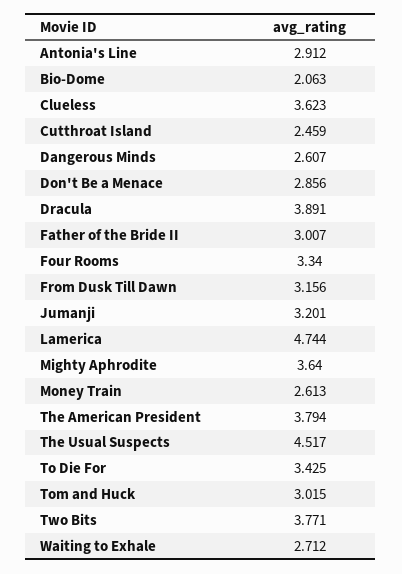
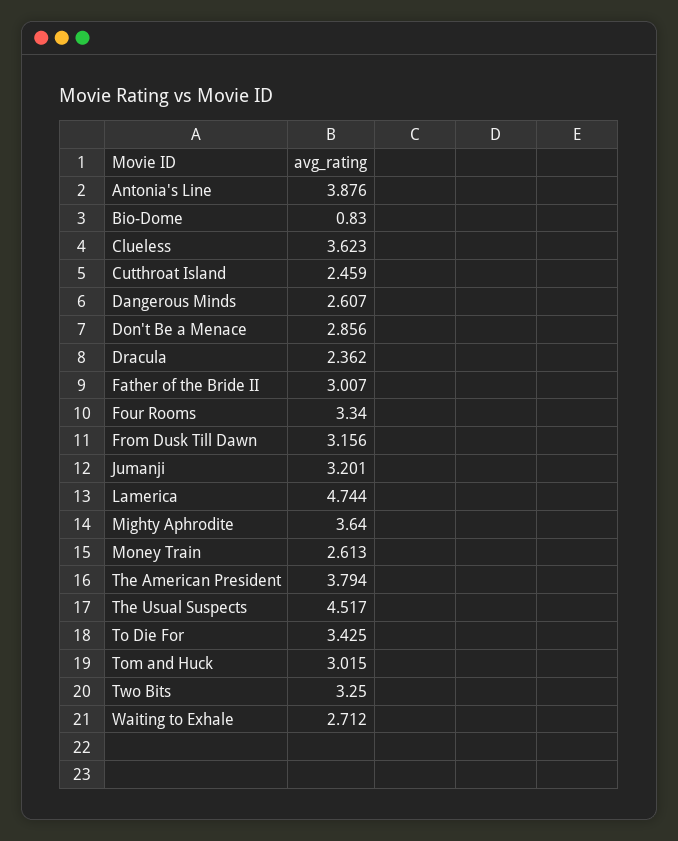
Antonia's Line: 2.912 -> 3.876
Bio-Dome: 2.063 -> 0.83
Dracula: 3.891 -> 2.362
Two Bits: 3.771 -> 3.25

